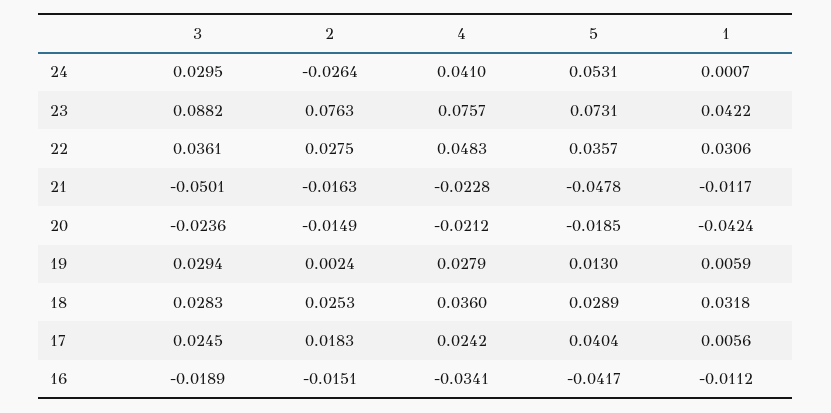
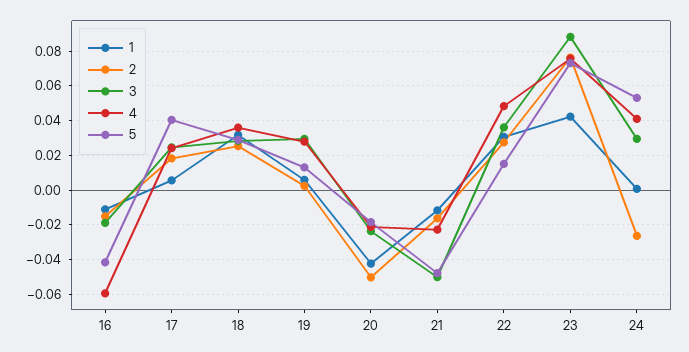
5, 22: 0.0357 -> 0.015
2, 20: -0.0149 -> -0.05
4, 16: -0.0341 -> -0.06

